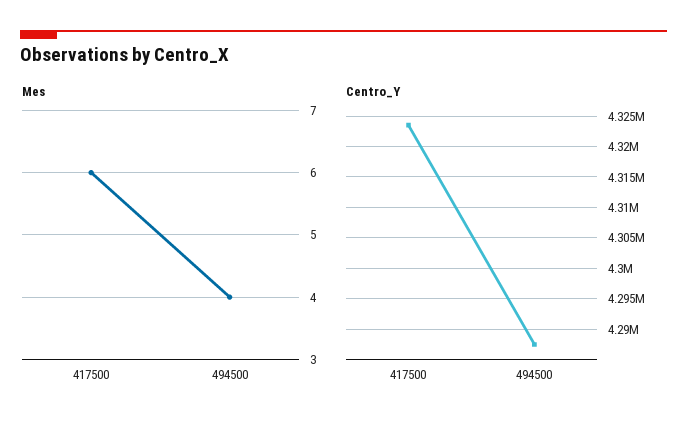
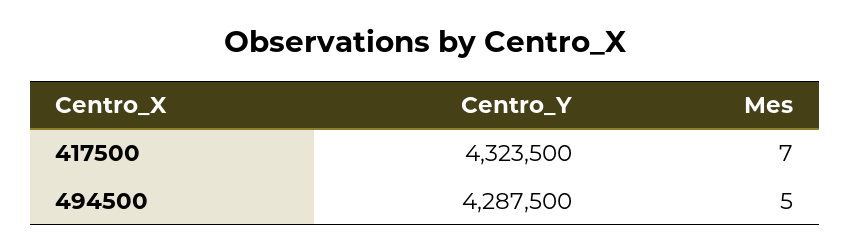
Mes, 417500: 6 -> 7
Mes, 494500: 4 -> 5

